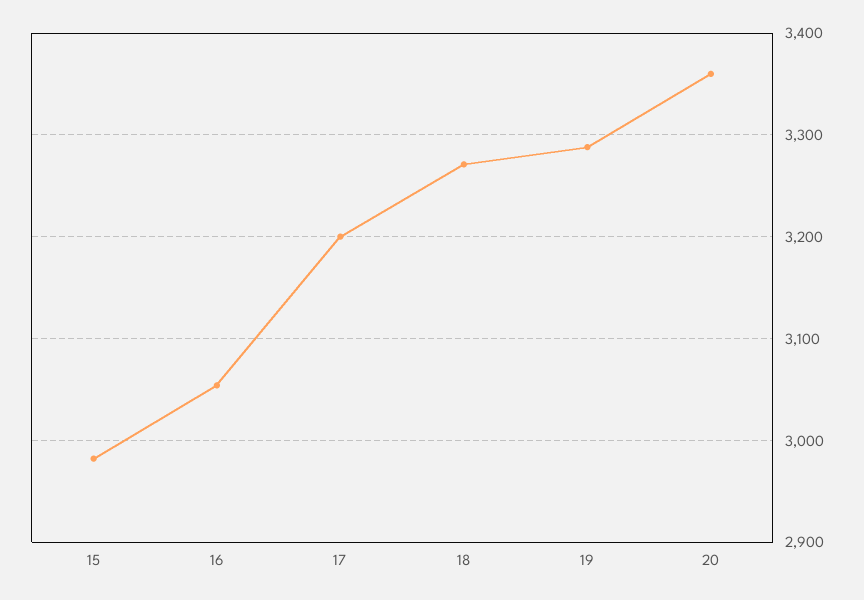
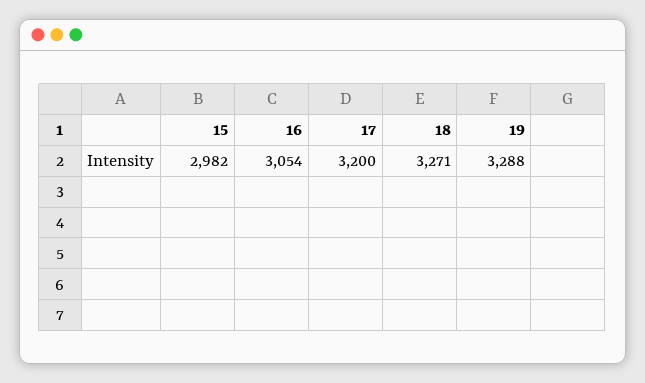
20: 3360 -> none

